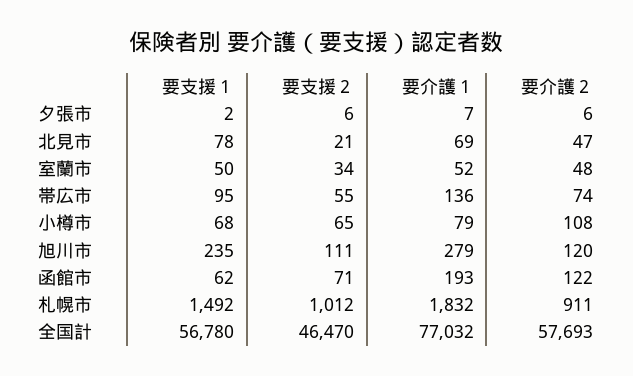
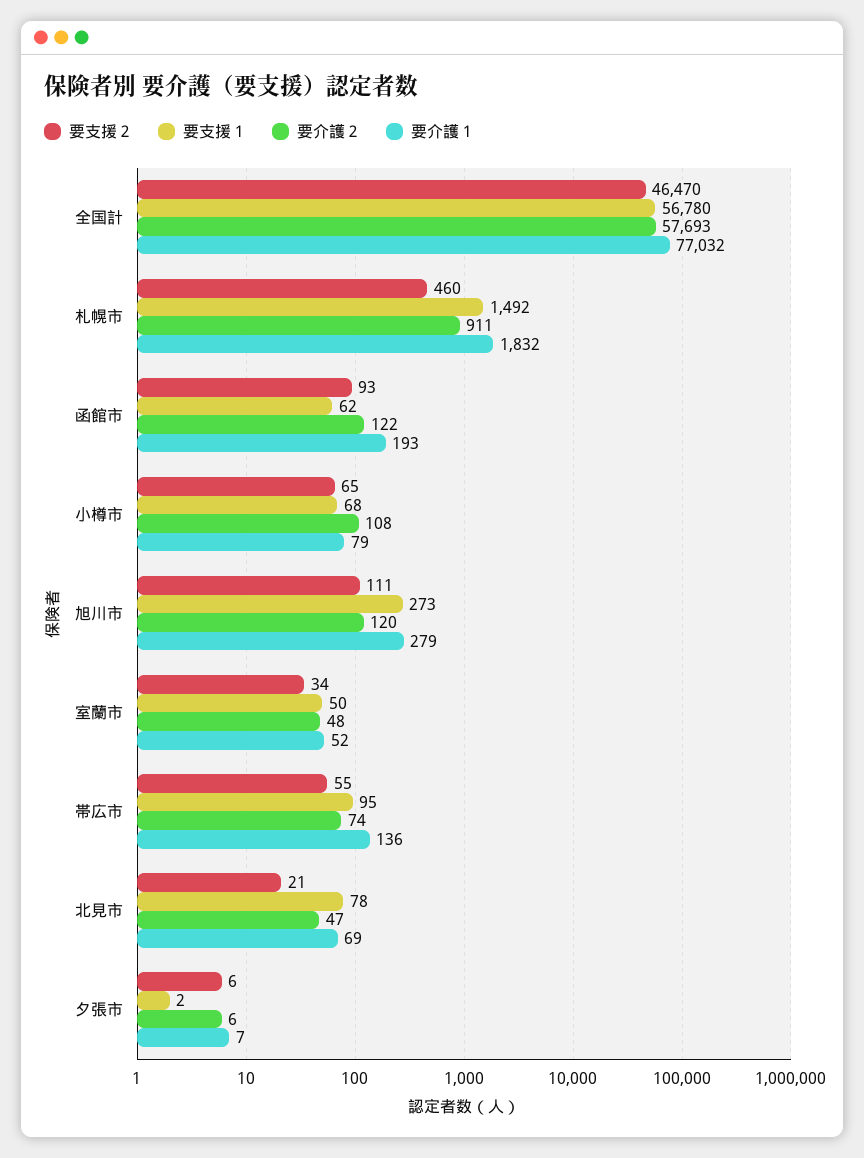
要支援１, 旭川市: 235 -> 273
要支援２, 函館市: 71 -> 93
要支援２, 札幌市: 1012 -> 460

